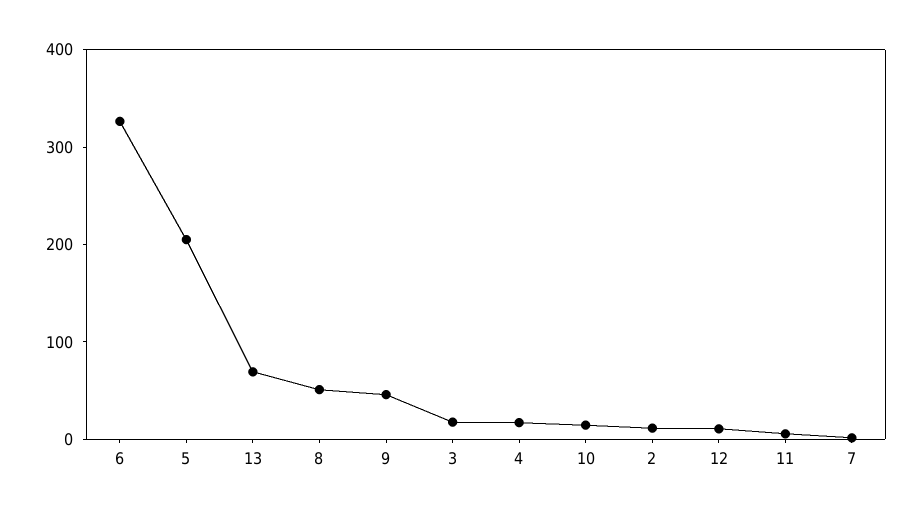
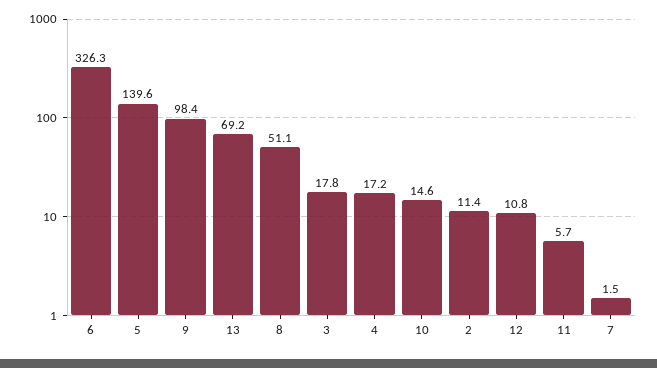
5: 200 -> 139.6
9: 40 -> 98.4

